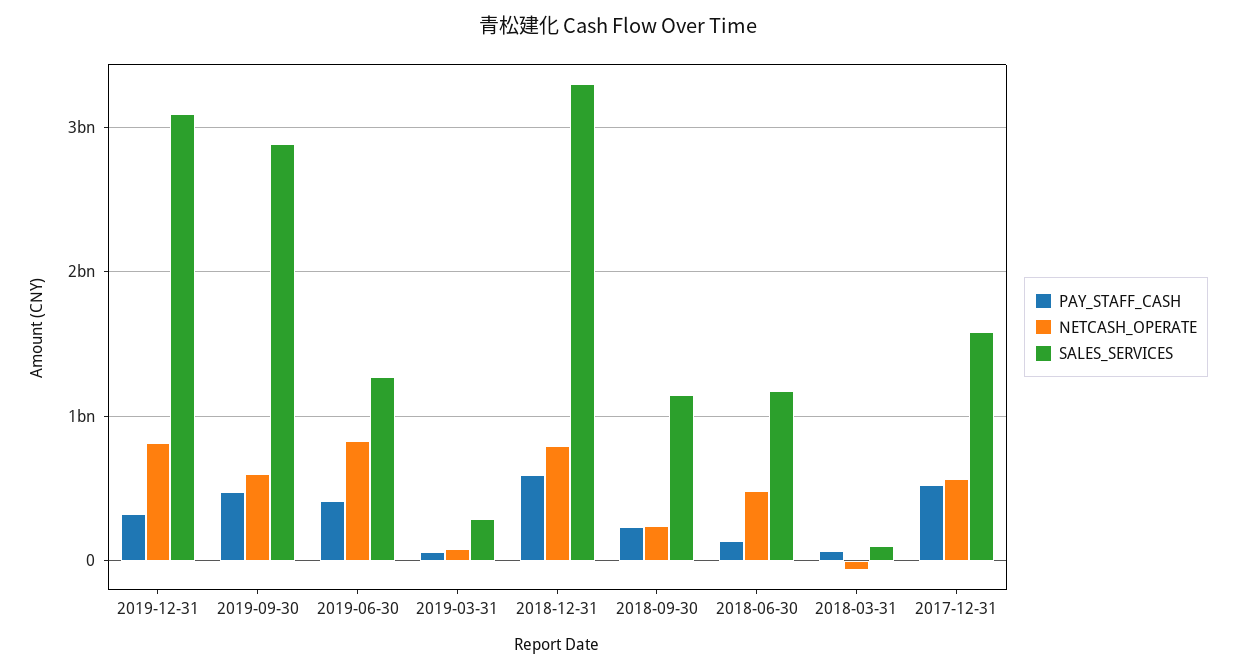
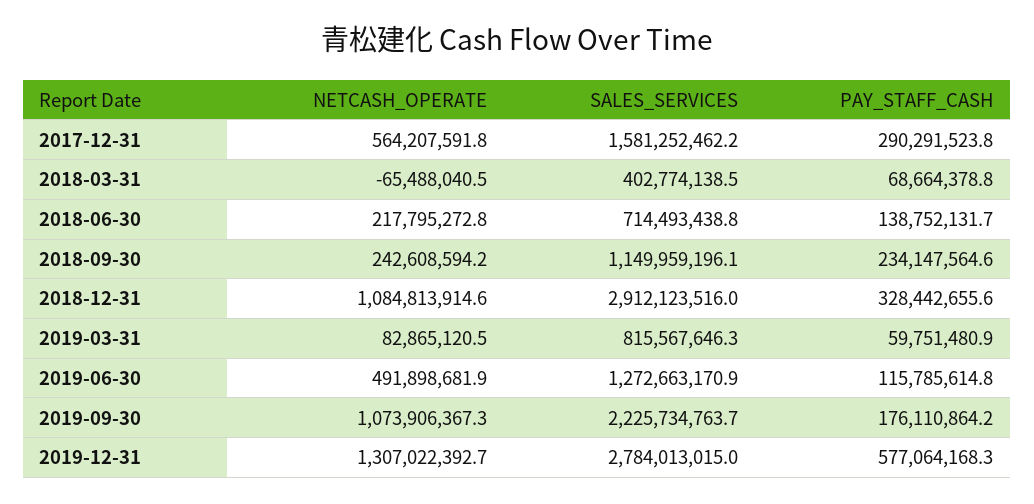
PAY_STAFF_CASH, 2019-12-31: 300000000 -> 577064168.3
NETCASH_OPERATE, 2019-12-31: 800000000 -> 1307022392.7
SALES_SERVICES, 2019-12-31: 3100000000 -> 2784013015
PAY_STAFF_CASH, 2019-09-30: 500000000 -> 176110864.2
NETCASH_OPERATE, 2019-09-30: 600000000 -> 1073906367.3
SALES_SERVICES, 2019-09-30: 2900000000 -> 2225734763.7
PAY_STAFF_CASH, 2019-06-30: 400000000 -> 115785614.8
NETCASH_OPERATE, 2019-06-30: 800000000 -> 491898681.9
SALES_SERVICES, 2019-03-31: 300000000 -> 815567646.3
PAY_STAFF_CASH, 2018-12-31: 600000000 -> 328442655.6
NETCASH_OPERATE, 2018-12-31: 800000000 -> 1084813914.6
SALES_SERVICES, 2018-12-31: 3300000000 -> 2912123516
NETCASH_OPERATE, 2018-06-30: 500000000 -> 217795272.8
SALES_SERVICES, 2018-06-30: 1200000000 -> 714493438.8
SALES_SERVICES, 2018-03-31: 100000000 -> 402774138.5
PAY_STAFF_CASH, 2017-12-31: 500000000 -> 290291523.8

